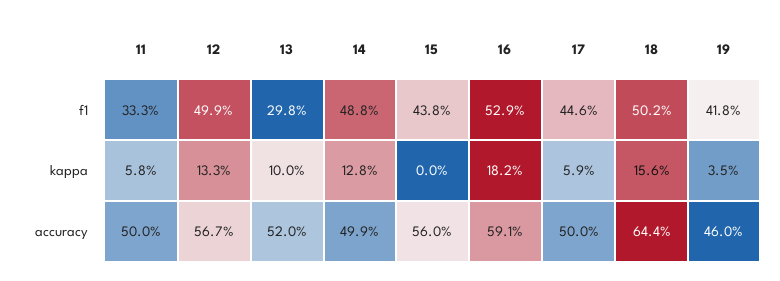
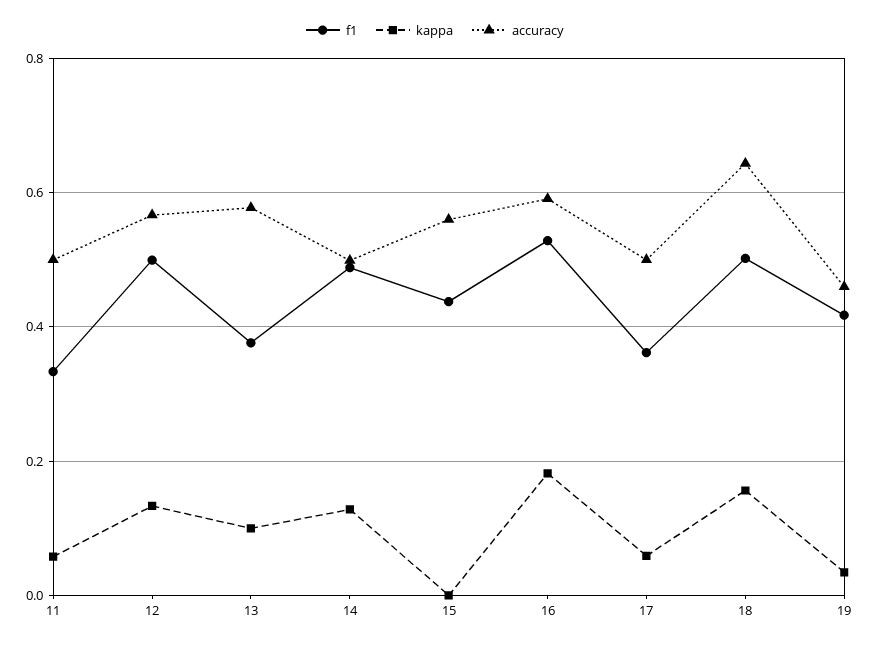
f1, 13: 0.298 -> 0.38
f1, 17: 0.446 -> 0.36
accuracy, 13: 0.52 -> 0.58

